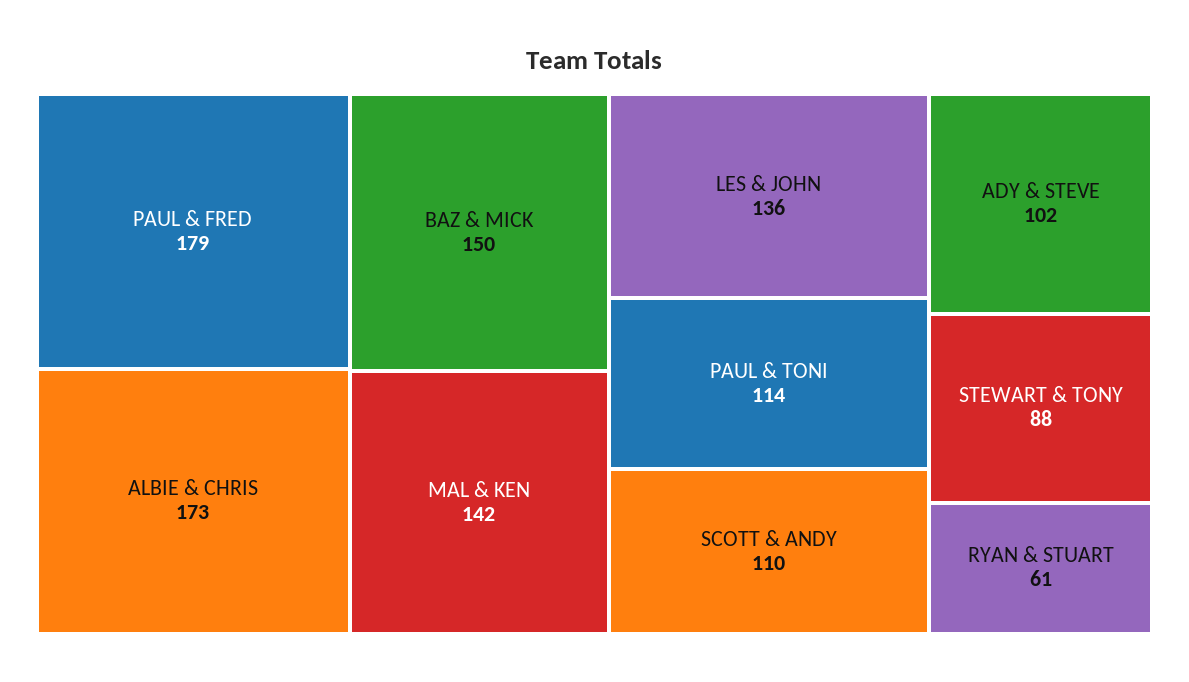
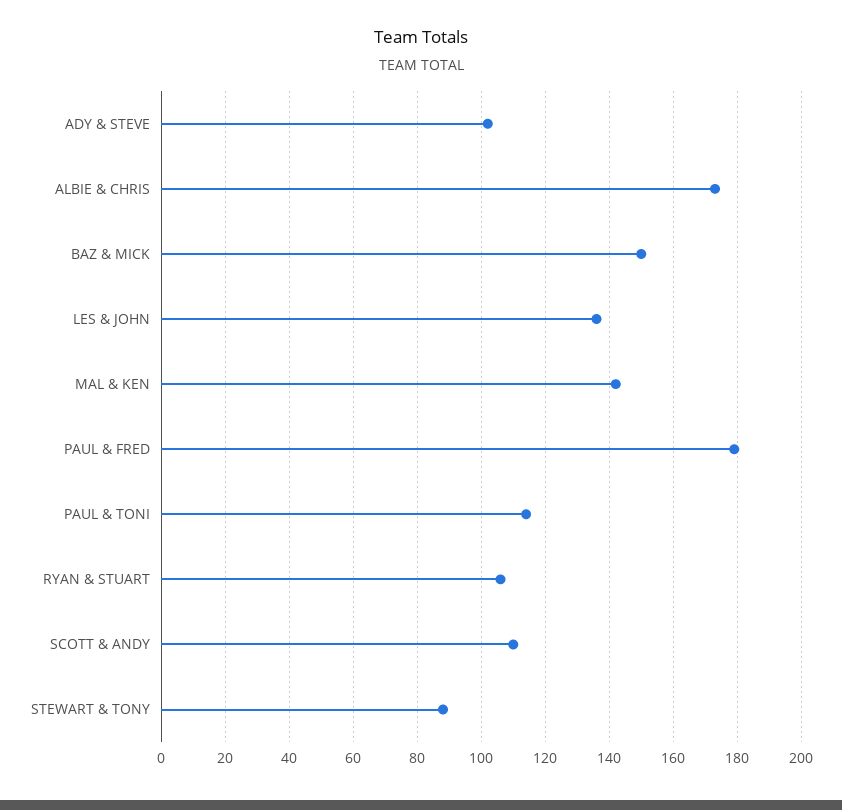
RYAN & STUART: 61 -> 105

